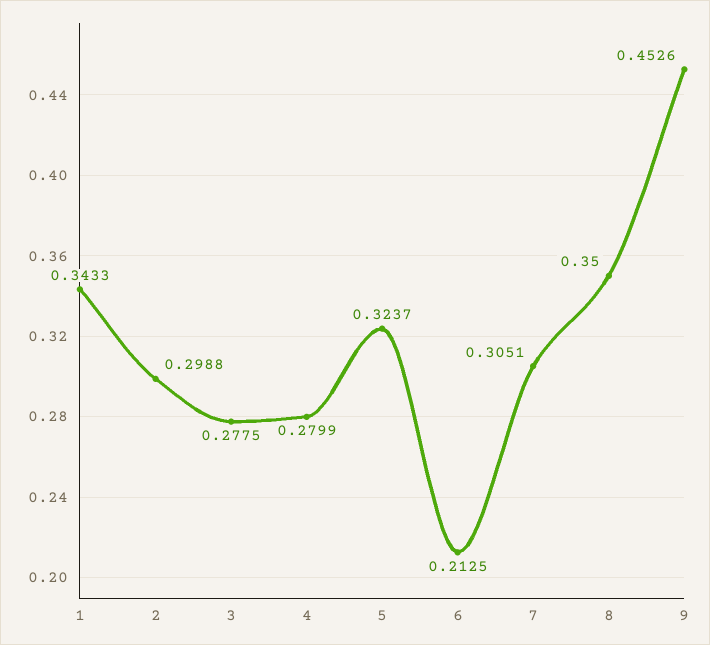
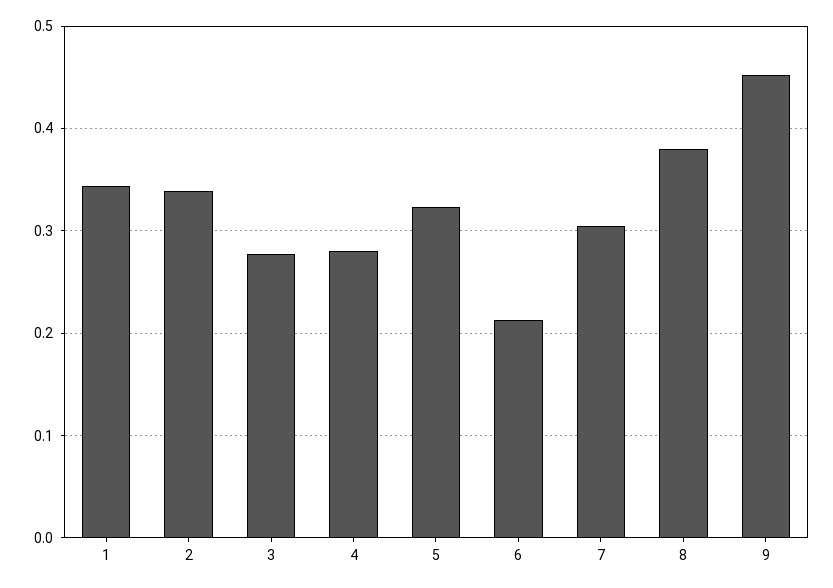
2: 0.2988 -> 0.34
8: 0.35 -> 0.38

